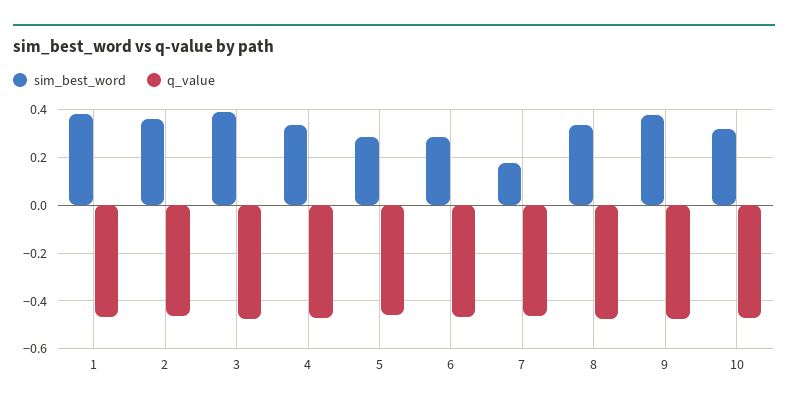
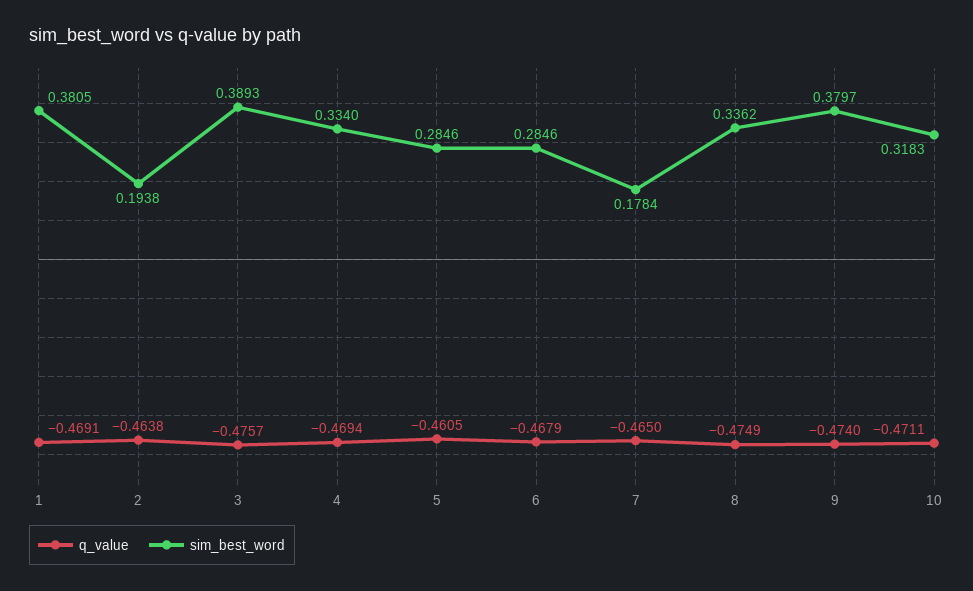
sim_best_word, 2: 0.35 -> 0.1938

